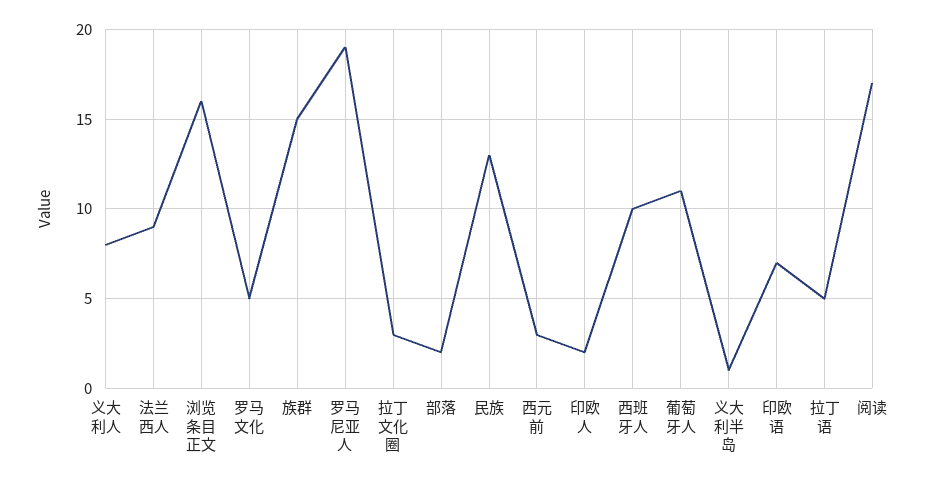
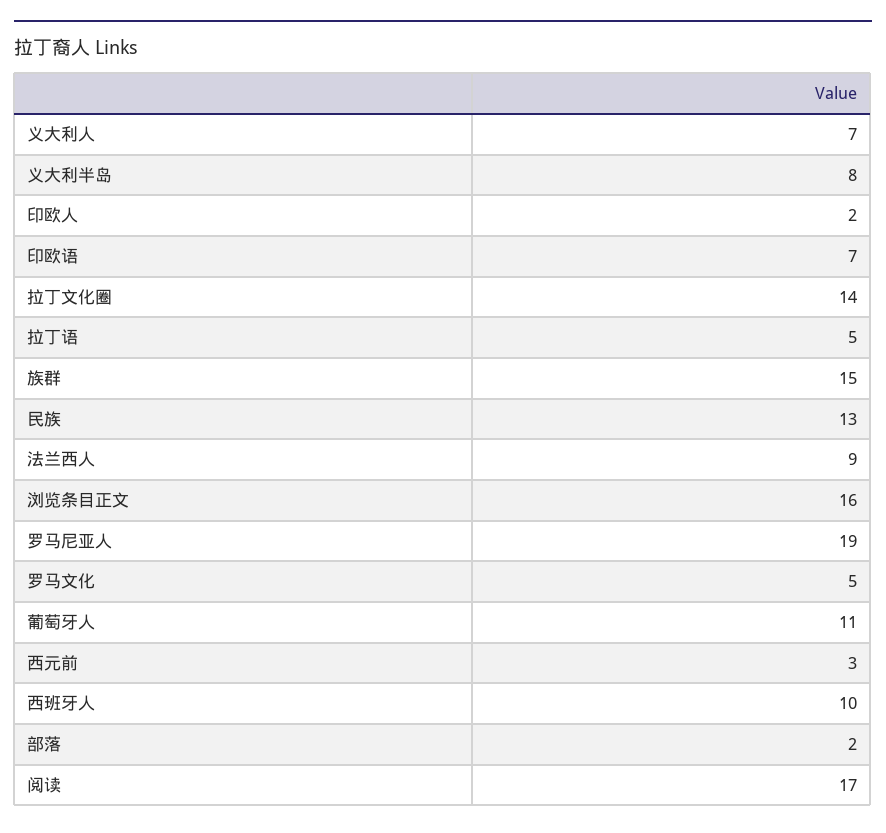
义大利人: 8 -> 7
拉丁文化圈: 3 -> 14
义大利半岛: 1 -> 8

